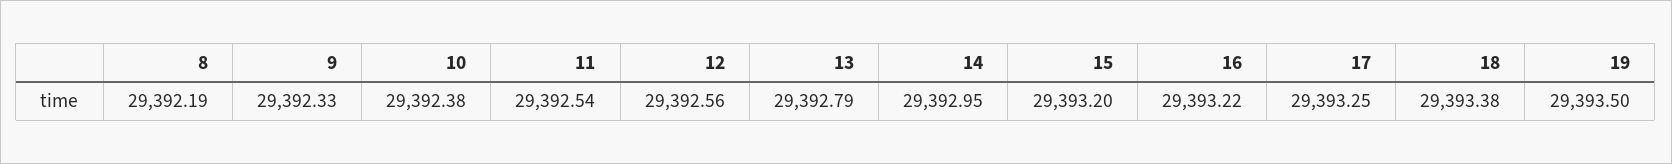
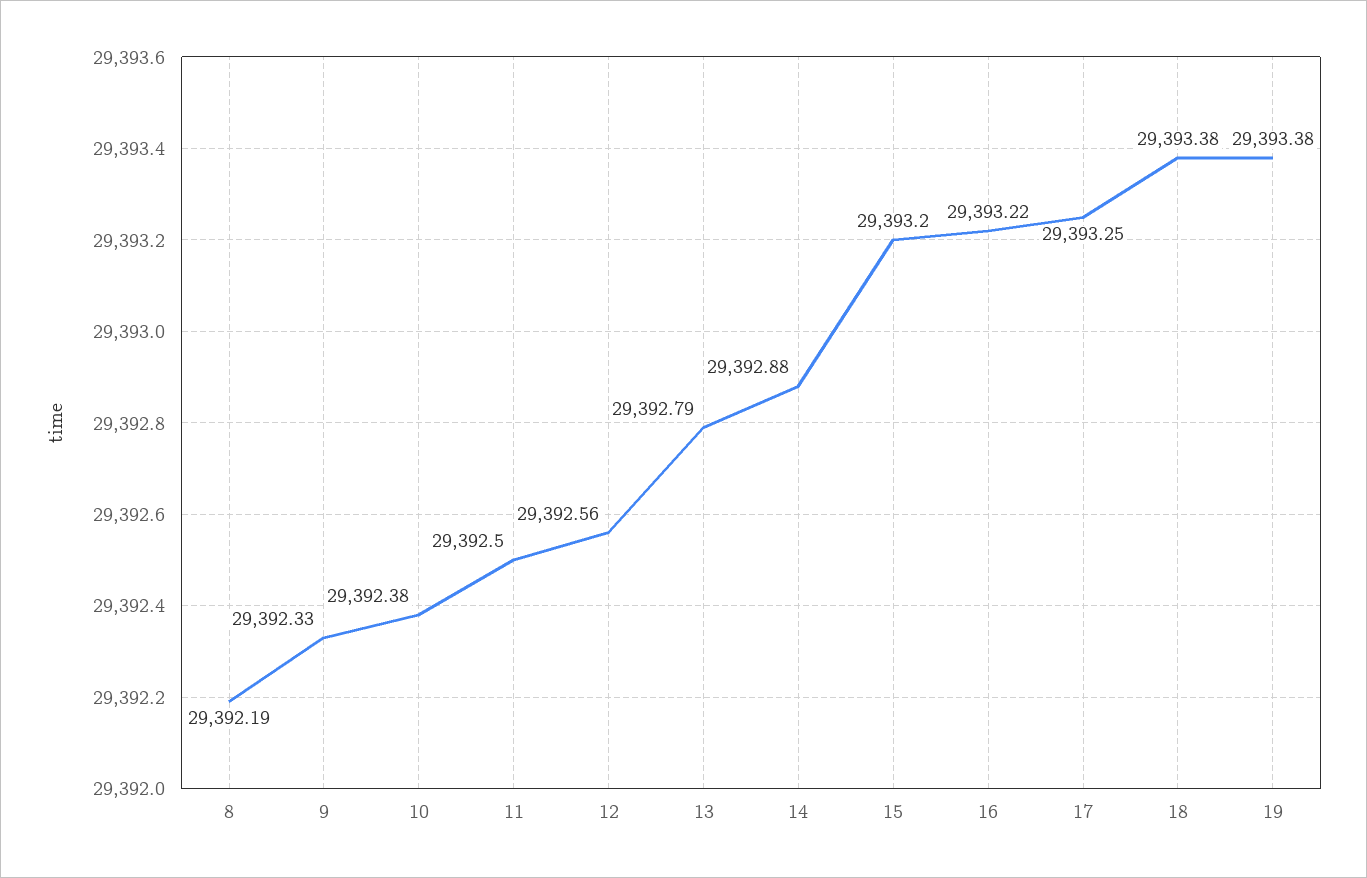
11: 29392.54 -> 29392.5
14: 29392.95 -> 29392.88
19: 29393.5 -> 29393.38

